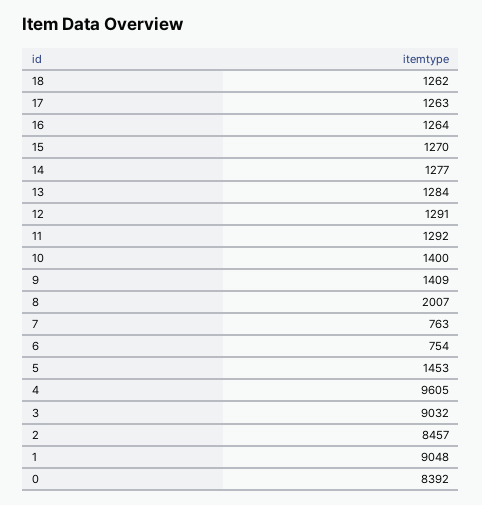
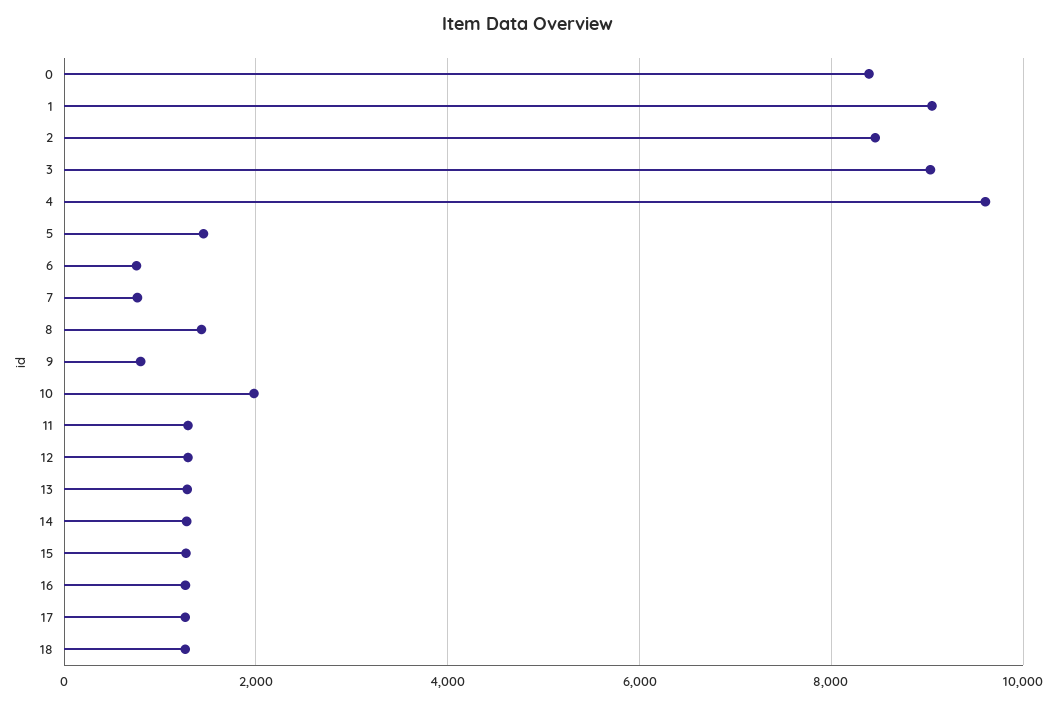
10: 1400 -> 2000
9: 1409 -> 800
8: 2007 -> 1400

